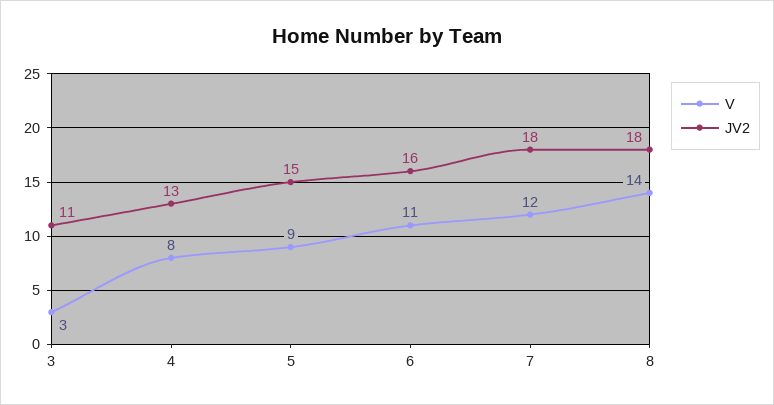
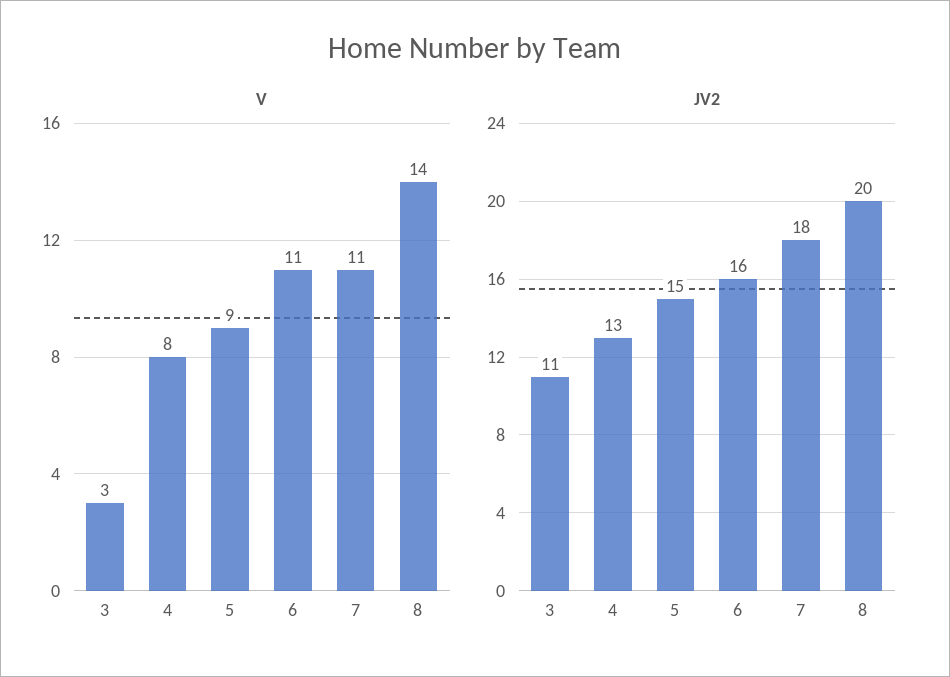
V, 7: 12 -> 11
JV2, 8: 18 -> 20

